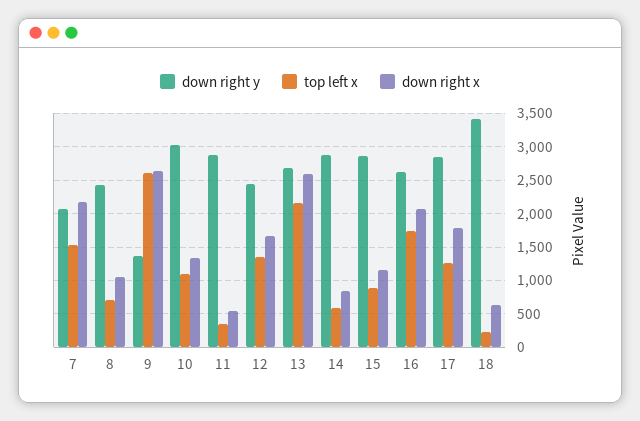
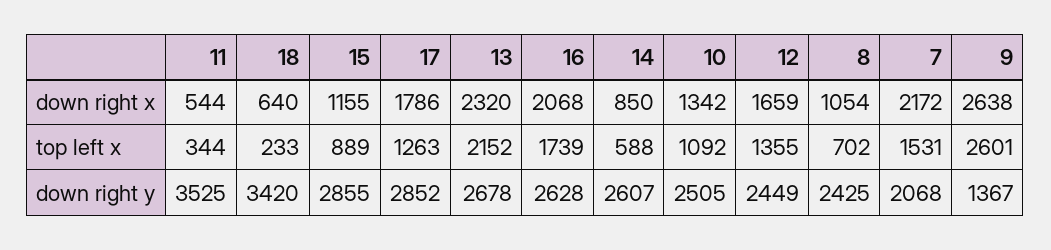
down right y, 10: 3000 -> 2505
down right y, 11: 2900 -> 3525
down right x, 13: 2600 -> 2320
down right y, 14: 2900 -> 2607

